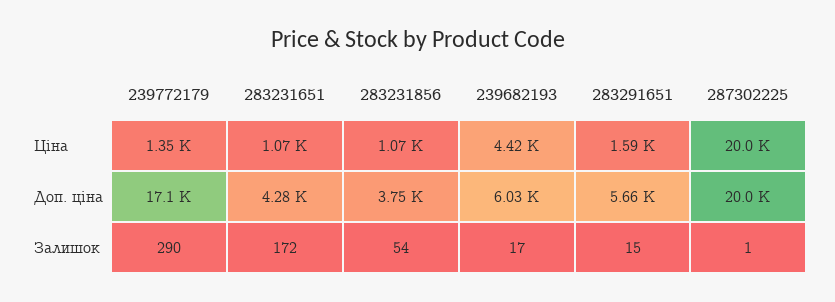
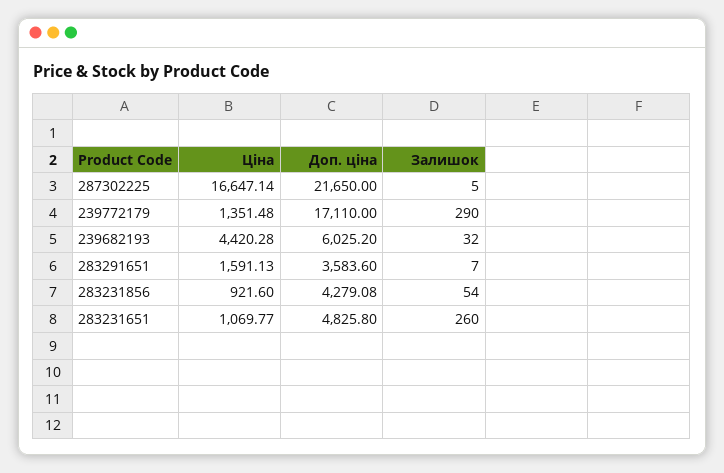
283231856, Ціна: 1070 -> 921.6
287302225, Ціна: 20000 -> 16647.14
283231651, Доп. ціна: 4280 -> 4825.8
283231856, Доп. ціна: 3750 -> 4279.08
283291651, Доп. ціна: 5660 -> 3583.6
287302225, Доп. ціна: 20000 -> 21650
283231651, Залишок: 172 -> 260
239682193, Залишок: 17 -> 32
283291651, Залишок: 15 -> 7
287302225, Залишок: 1 -> 5

